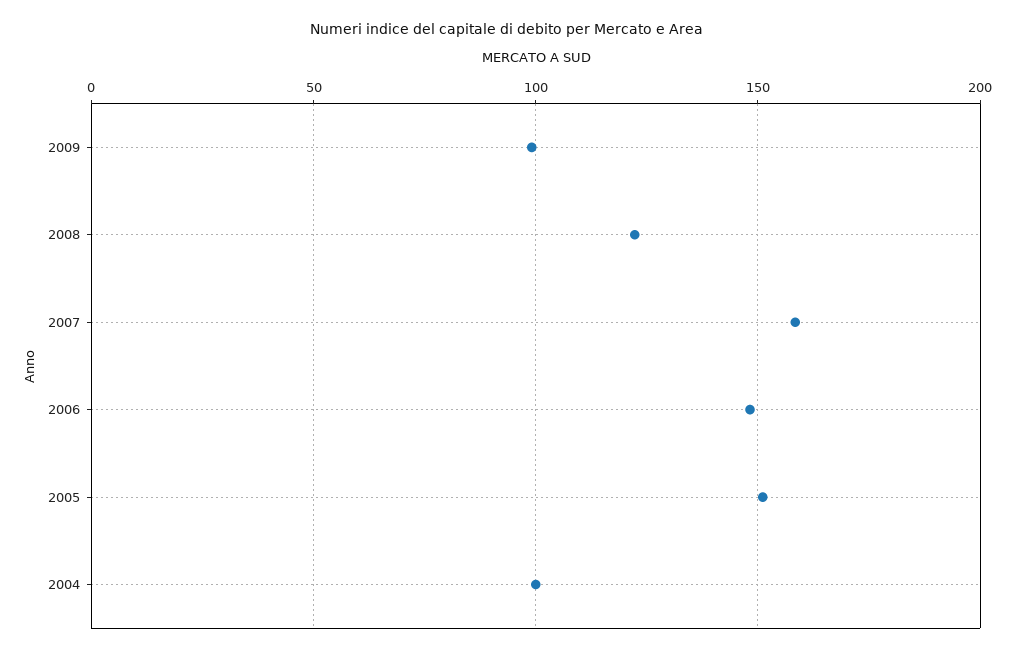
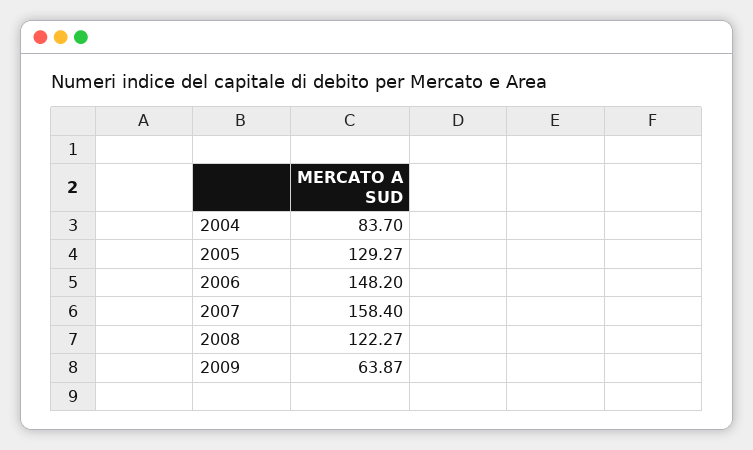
2009: 100 -> 63.87
2005: 150 -> 129.27
2004: 100 -> 83.7

